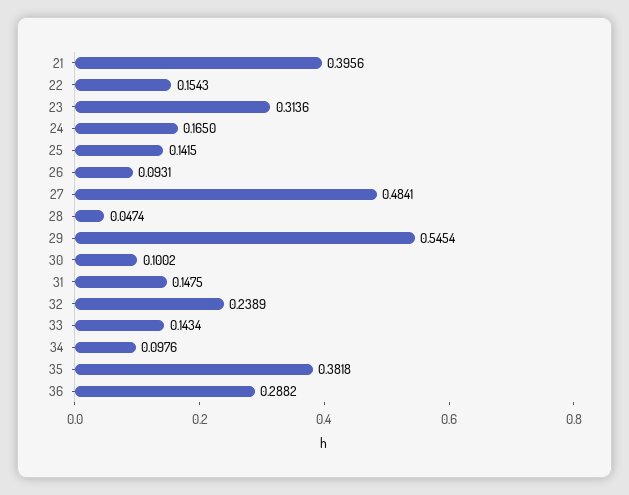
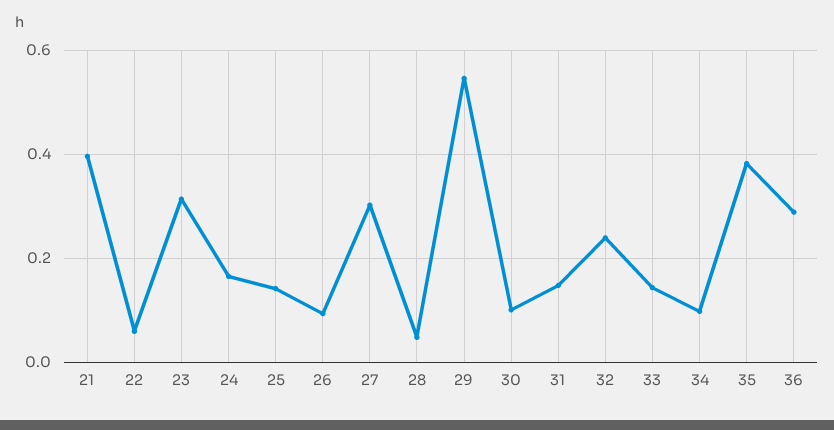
22: 0.1543 -> 0.06
27: 0.4841 -> 0.3

